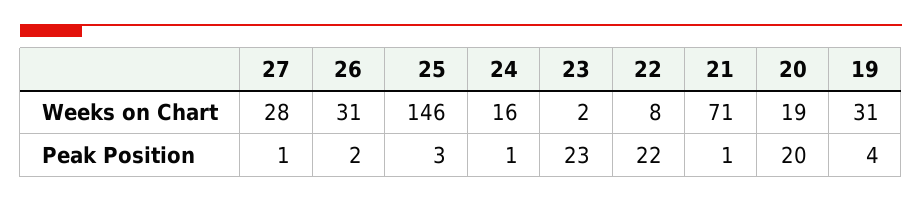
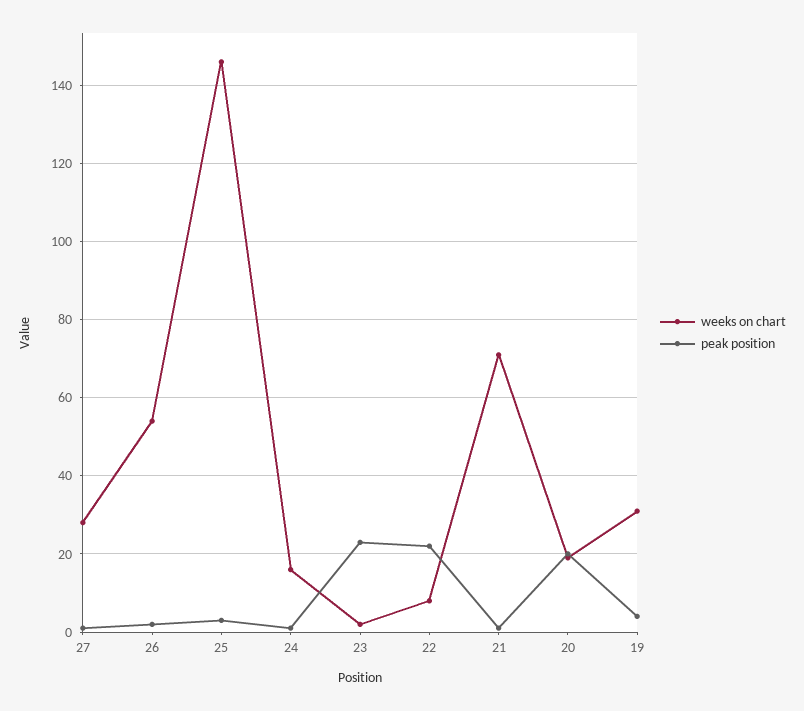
Weeks on Chart, 26: 31 -> 55

